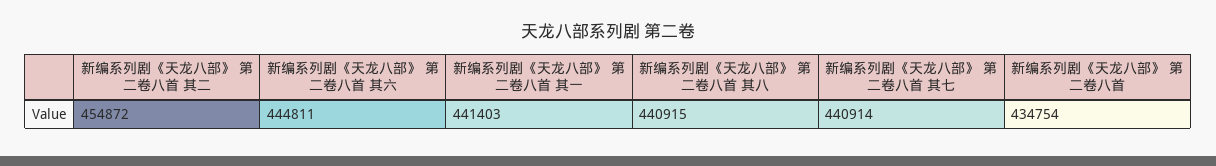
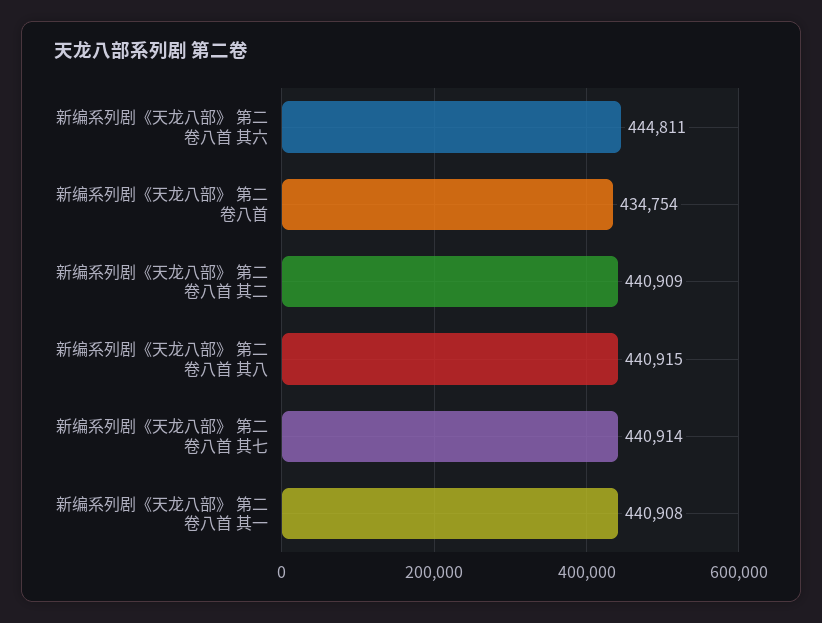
新编系列剧《天龙八部》 第二卷八首 其二: 454872 -> 440909
新编系列剧《天龙八部》 第二卷八首 其一: 441403 -> 440908

